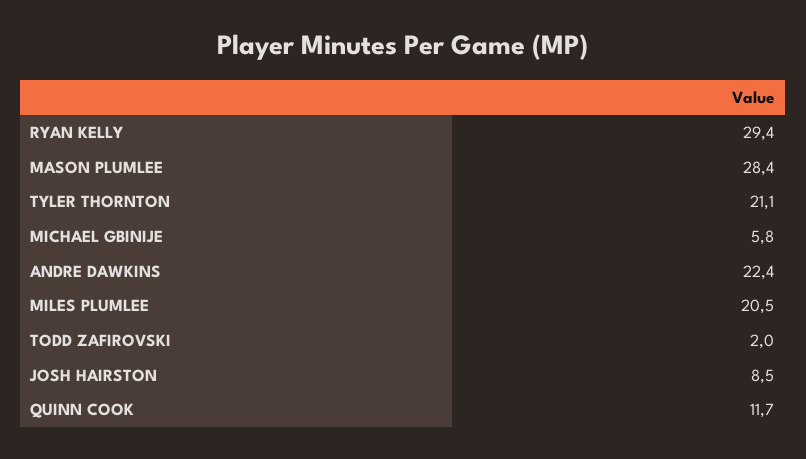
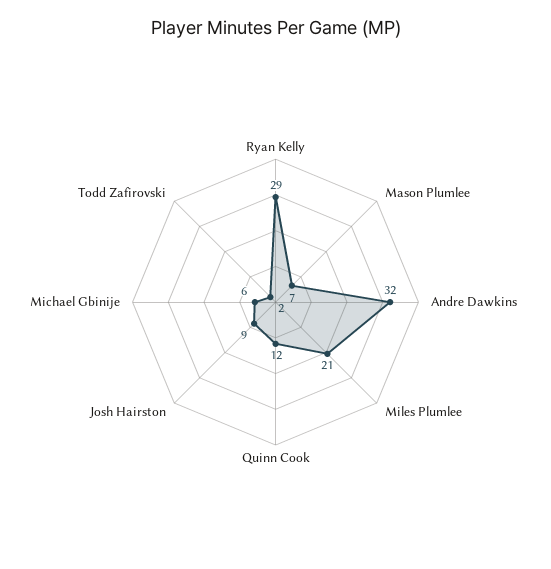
MASON PLUMLEE: 28.4 -> 7
TYLER THORNTON: 21.1 -> none
ANDRE DAWKINS: 22.4 -> 32

